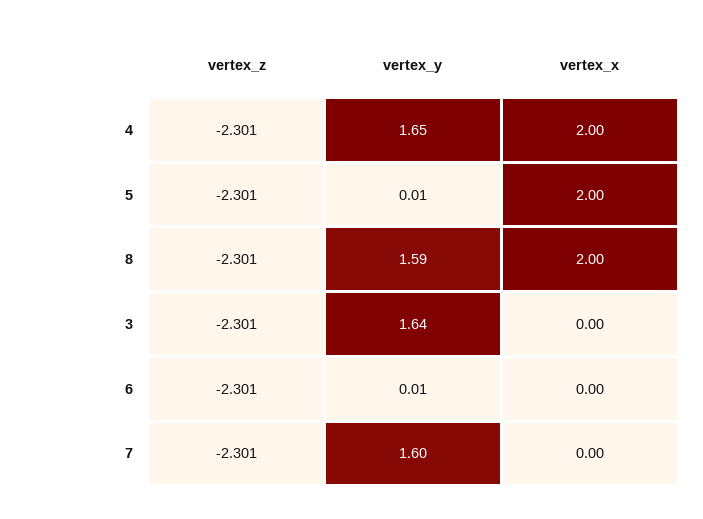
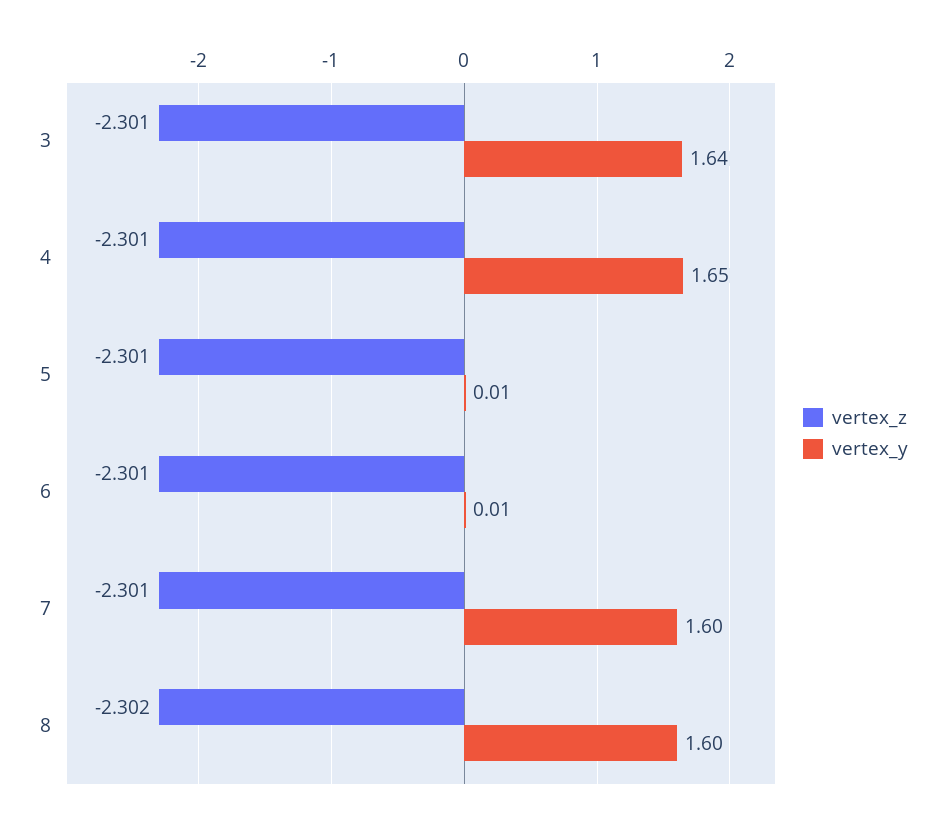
vertex_x, 4: 2 -> none
vertex_x, 5: 2 -> none
vertex_z, 8: -2.301 -> -2.302
vertex_y, 8: 1.59 -> 1.6
vertex_x, 8: 2 -> none
vertex_x, 3: 0 -> none
vertex_x, 6: 0 -> none
vertex_x, 7: 0 -> none

